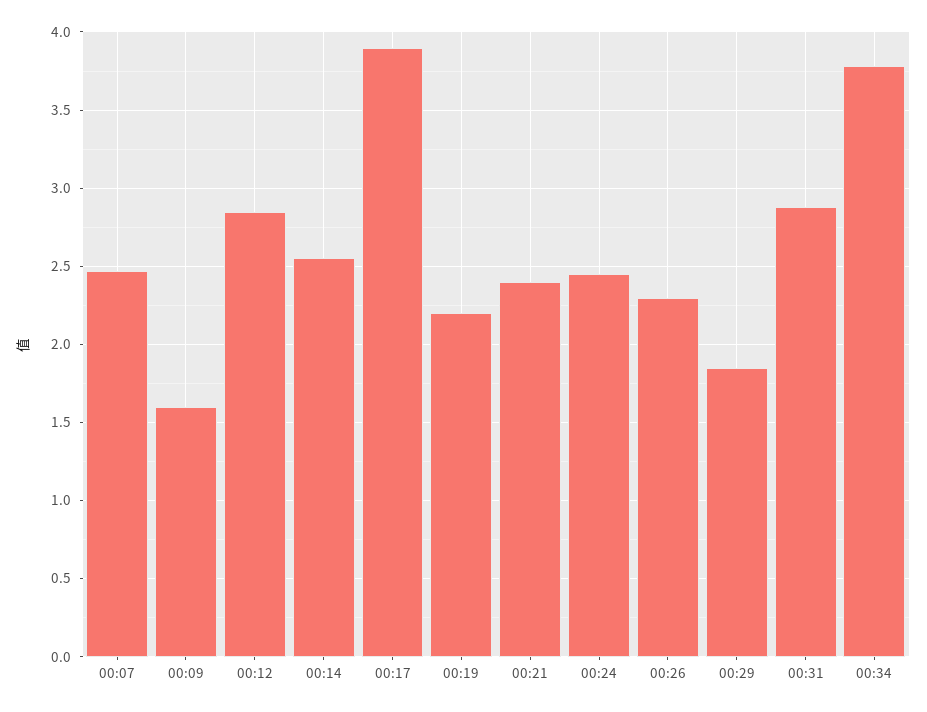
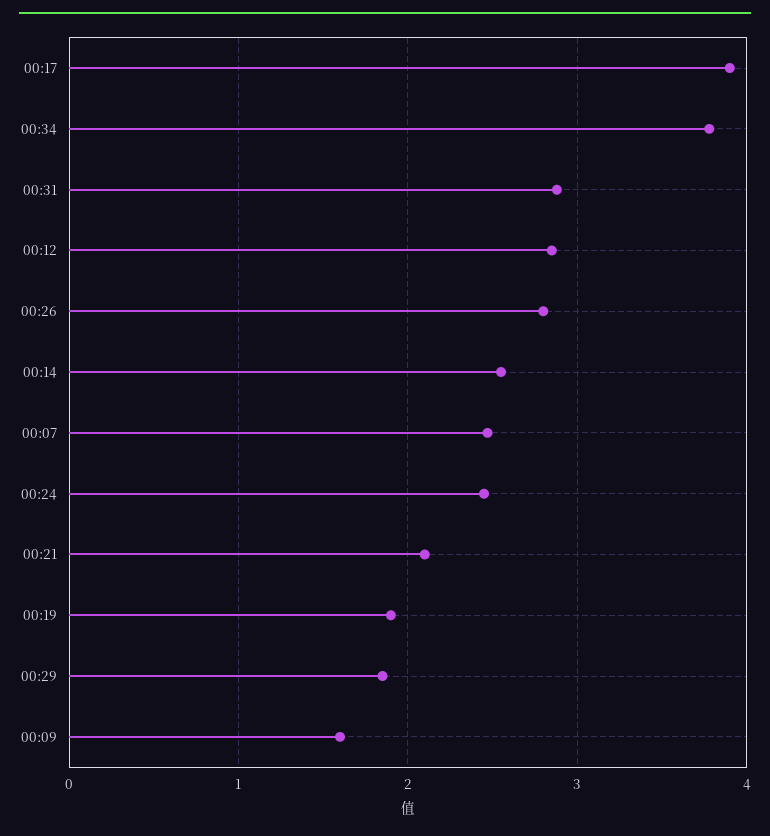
00:19: 2.2 -> 1.9
00:21: 2.4 -> 2.1
00:26: 2.3 -> 2.8

